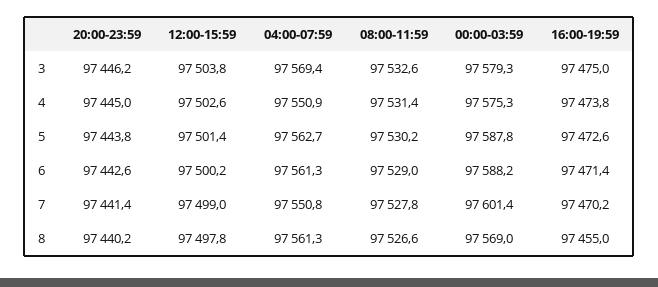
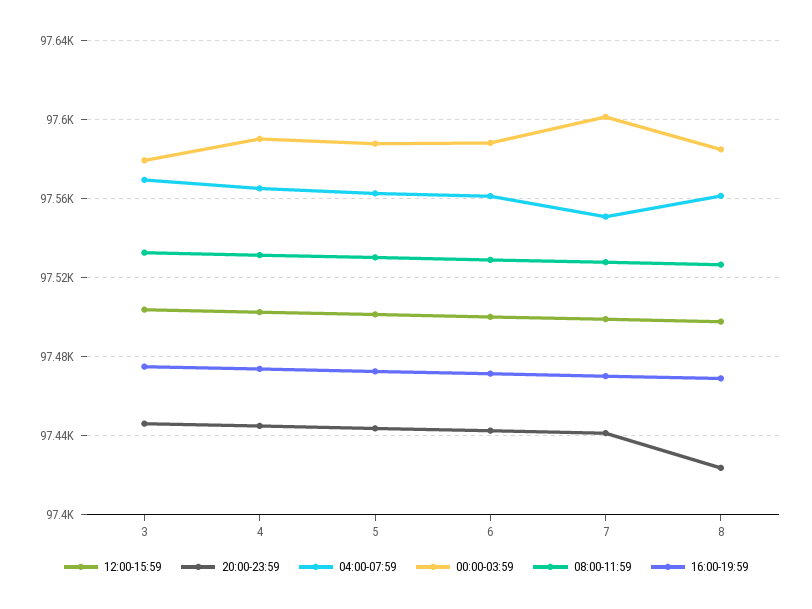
04:00-07:59, 4: 97550.9 -> 97565
00:00-03:59, 4: 97575.3 -> 97590
20:00-23:59, 8: 97440.2 -> 97425
00:00-03:59, 8: 97569 -> 97585
16:00-19:59, 8: 97455 -> 97470

